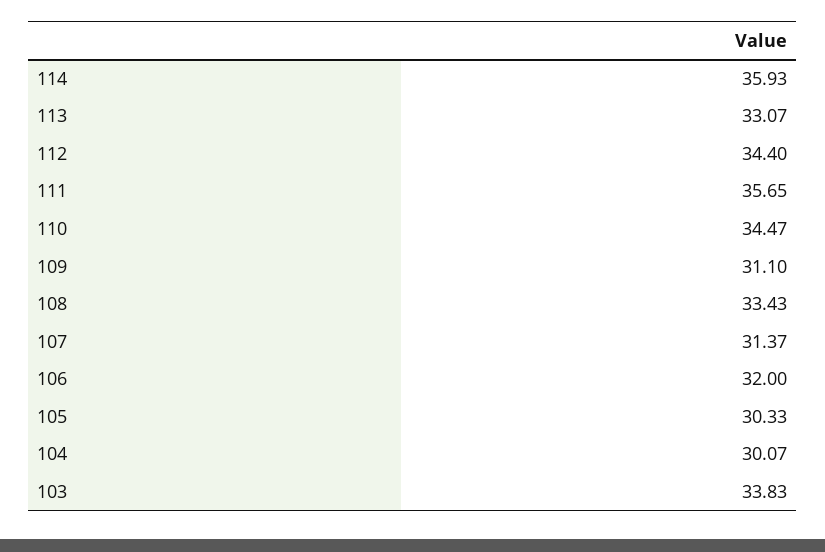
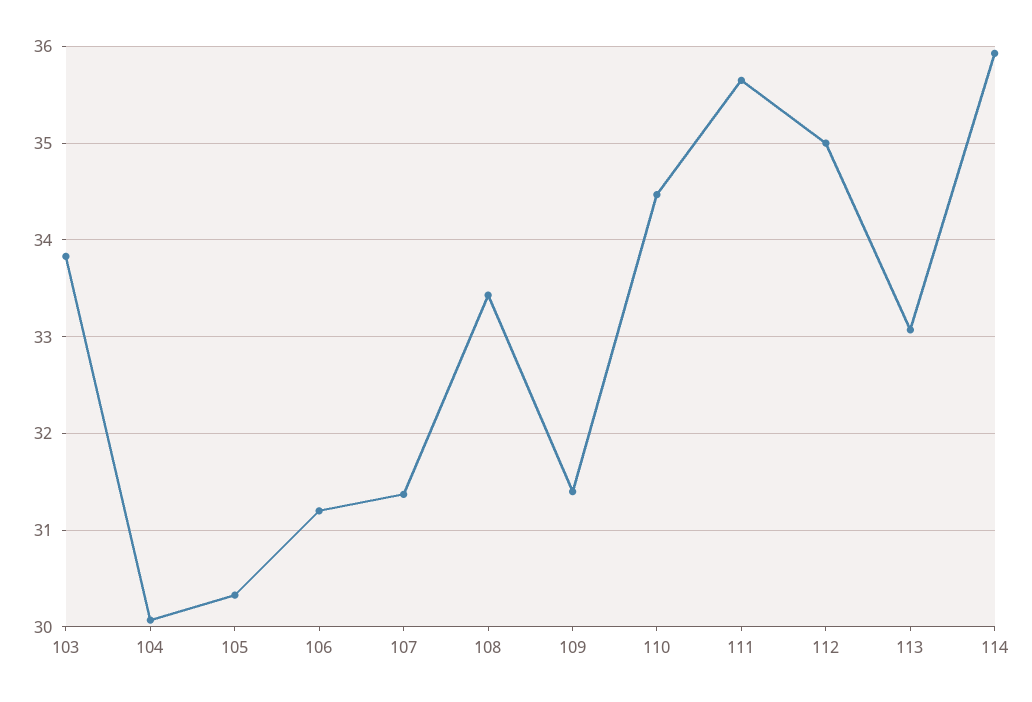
112: 34.4 -> 35
109: 31.1 -> 31.4
106: 32 -> 31.2

